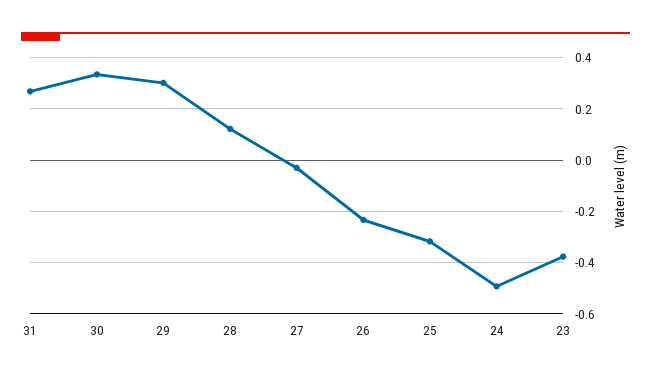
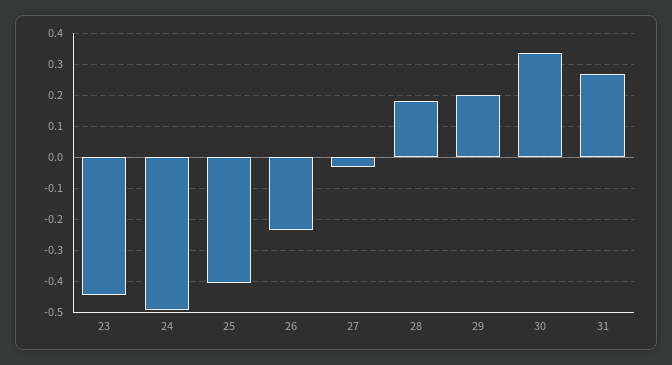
29: 0.3 -> 0.2
28: 0.125 -> 0.18
25: -0.325 -> -0.4
23: -0.375 -> -0.44

